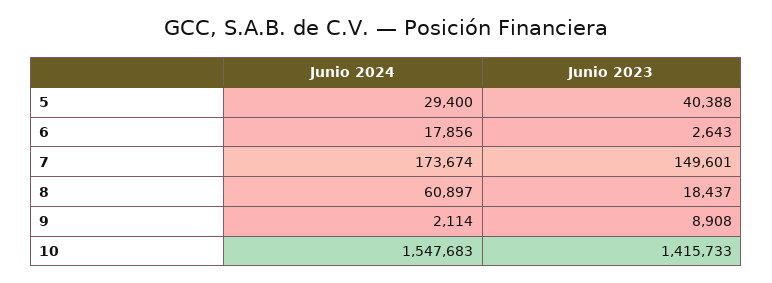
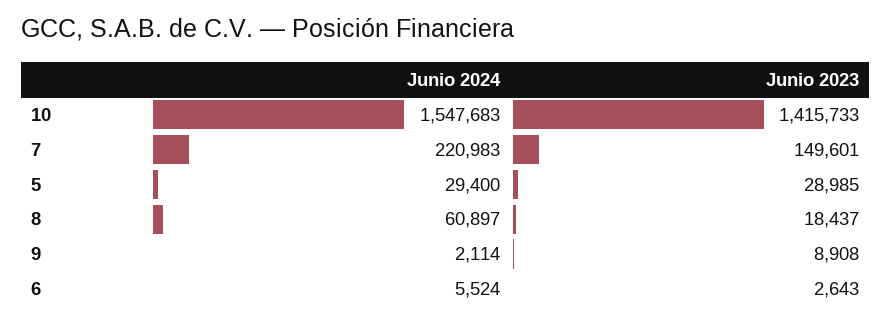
Junio 2023, 5: 40388 -> 28985
Junio 2024, 6: 17856 -> 5524
Junio 2024, 7: 173674 -> 220983

